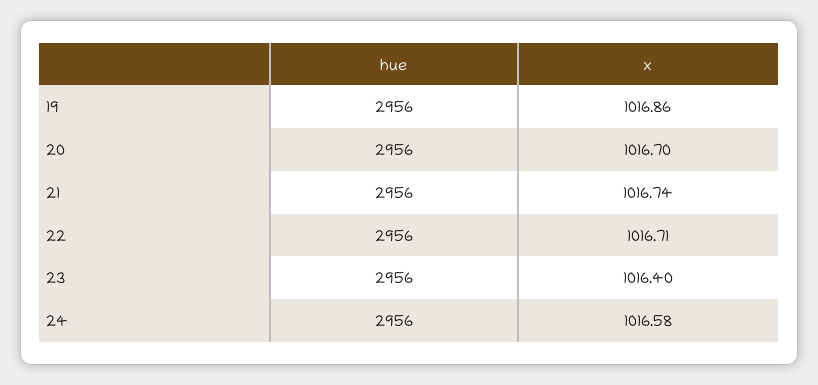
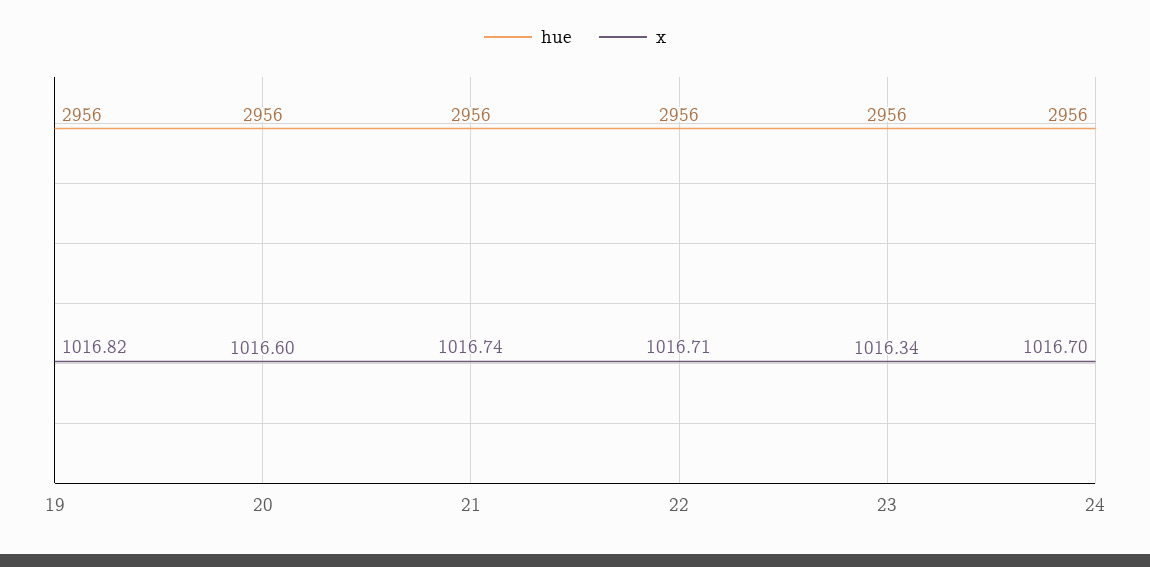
x, 19: 1016.86 -> 1016.82
x, 20: 1016.7 -> 1016.6
x, 23: 1016.4 -> 1016.34
x, 24: 1016.58 -> 1016.7

